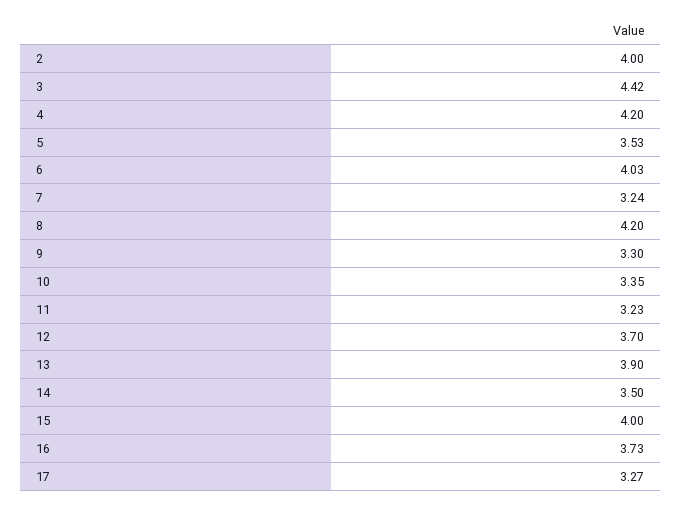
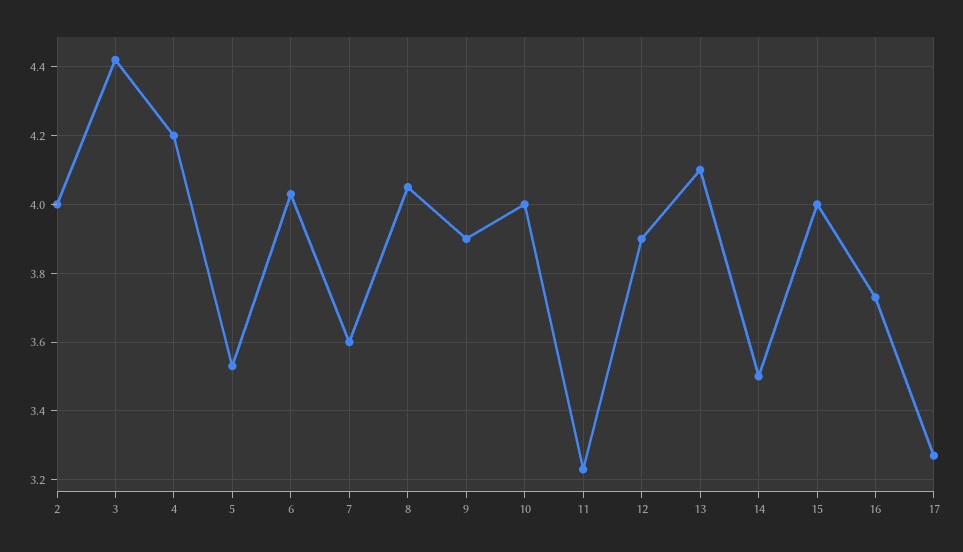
7: 3.24 -> 3.6
8: 4.2 -> 4.05
9: 3.3 -> 3.9
10: 3.35 -> 4
12: 3.7 -> 3.9
13: 3.9 -> 4.1

